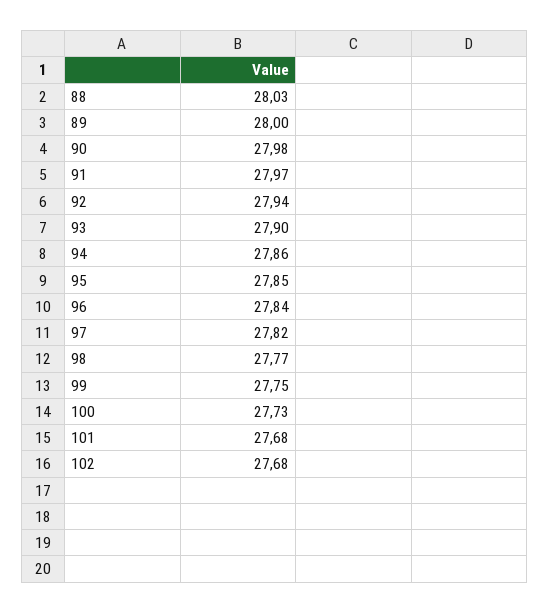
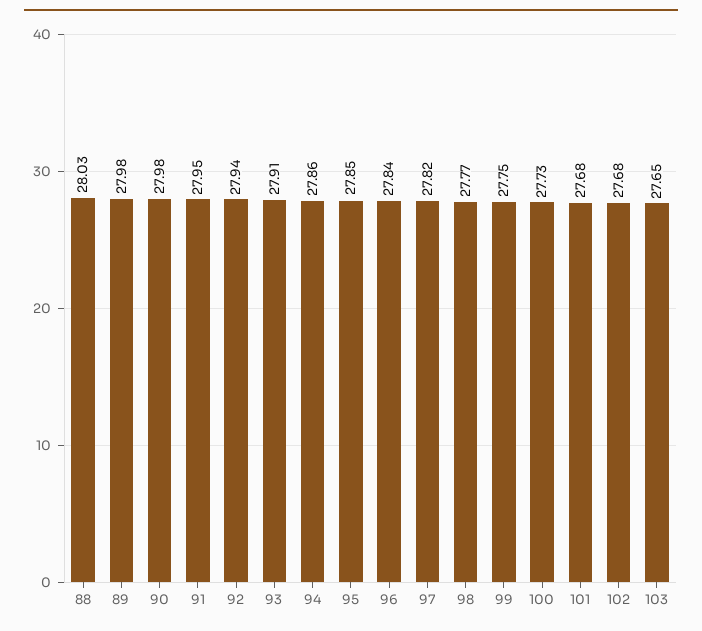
89: 28 -> 27.98
91: 27.97 -> 27.95
93: 27.9 -> 27.91
103: none -> 27.65

